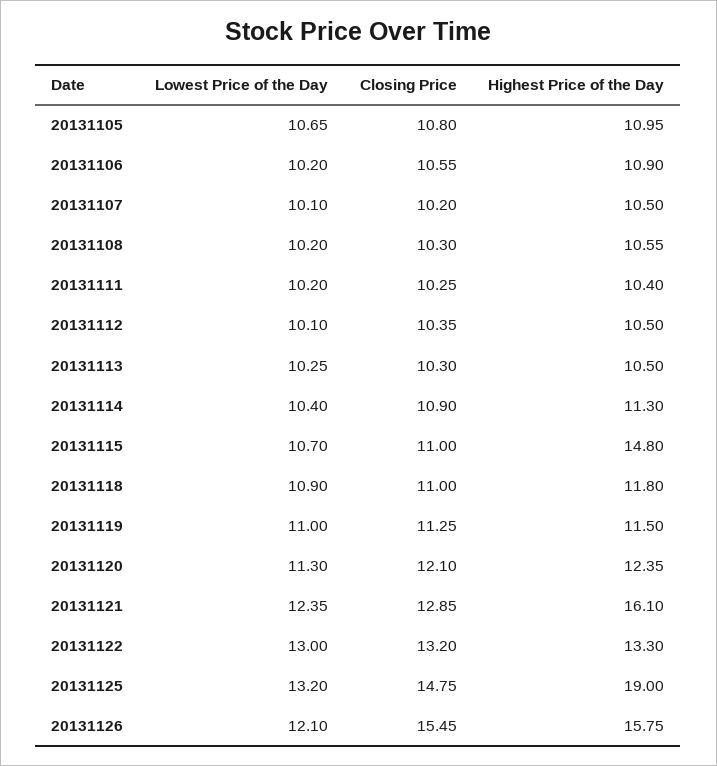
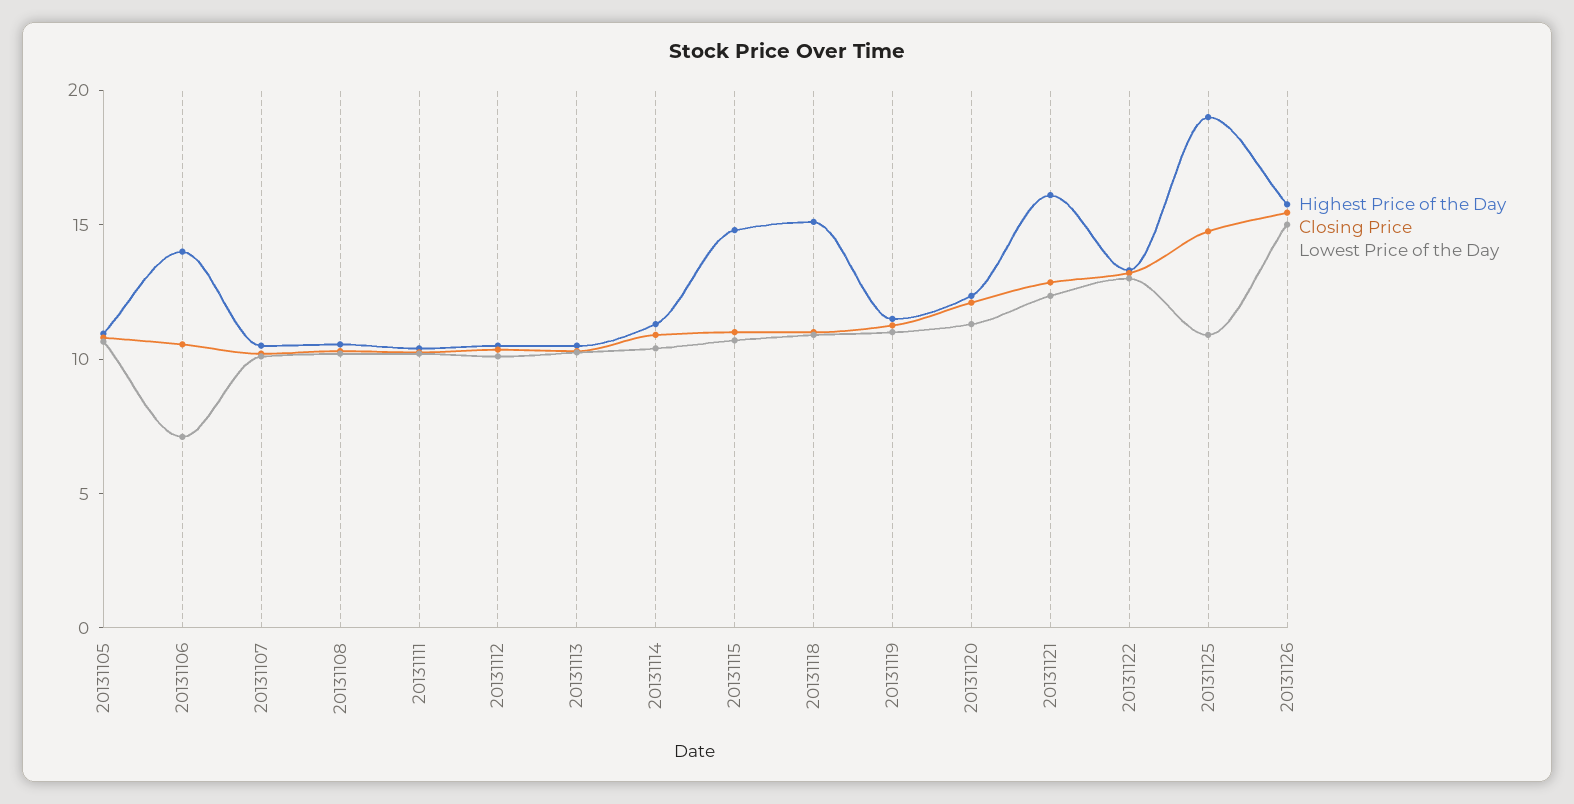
Lowest Price of the Day, 20131106: 10.2 -> 7
Highest Price of the Day, 20131106: 10.9 -> 14
Highest Price of the Day, 20131118: 11.8 -> 15
Lowest Price of the Day, 20131125: 13.2 -> 11
Lowest Price of the Day, 20131126: 12.1 -> 15

